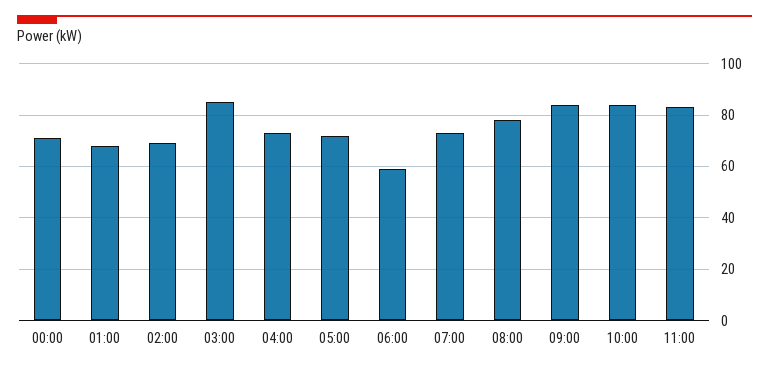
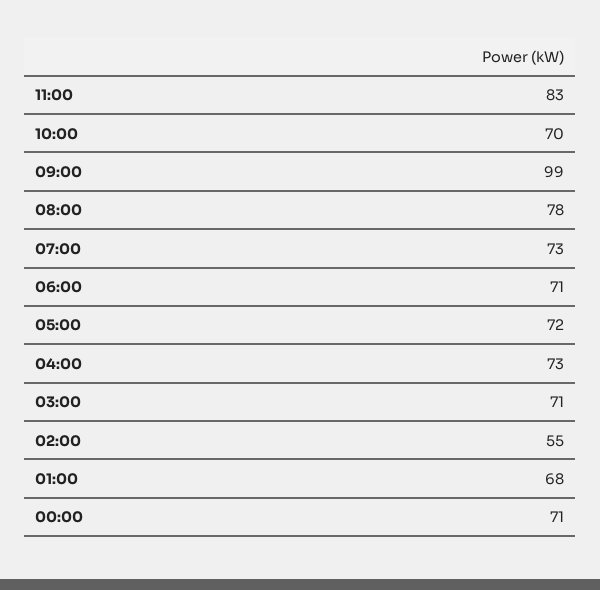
02:00: 70 -> 55
03:00: 85 -> 71
06:00: 60 -> 71
09:00: 85 -> 99
10:00: 85 -> 70

